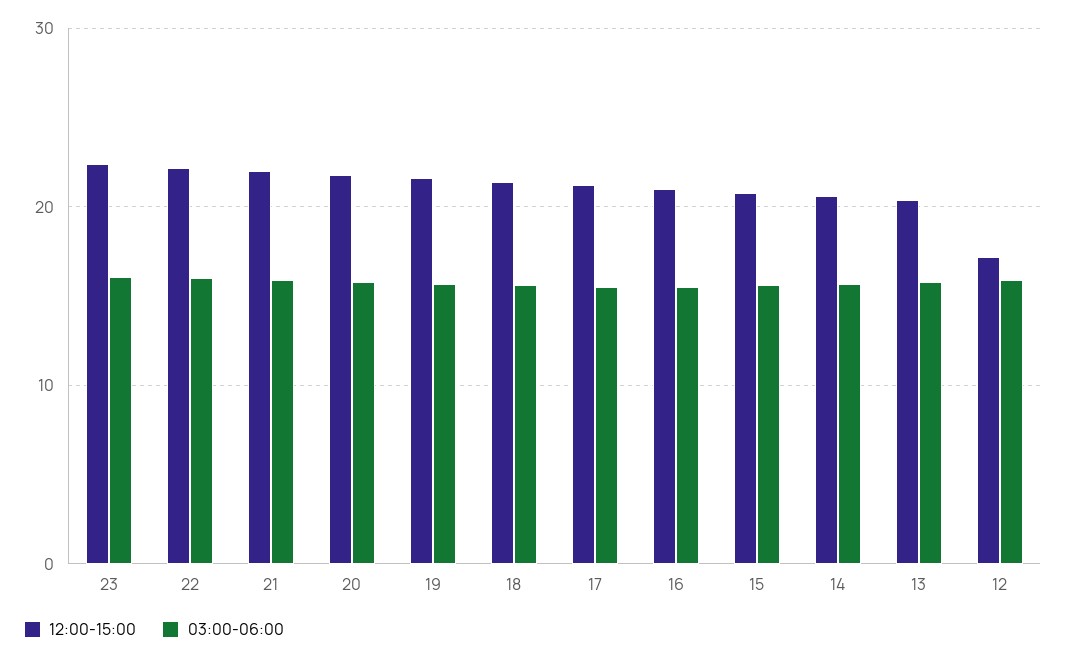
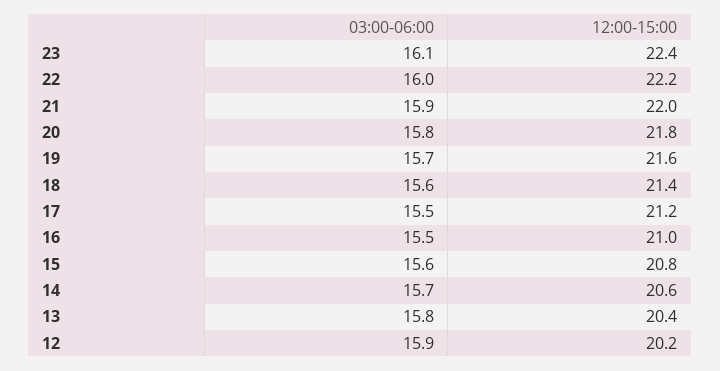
12:00-15:00, 12: 17 -> 20.2

